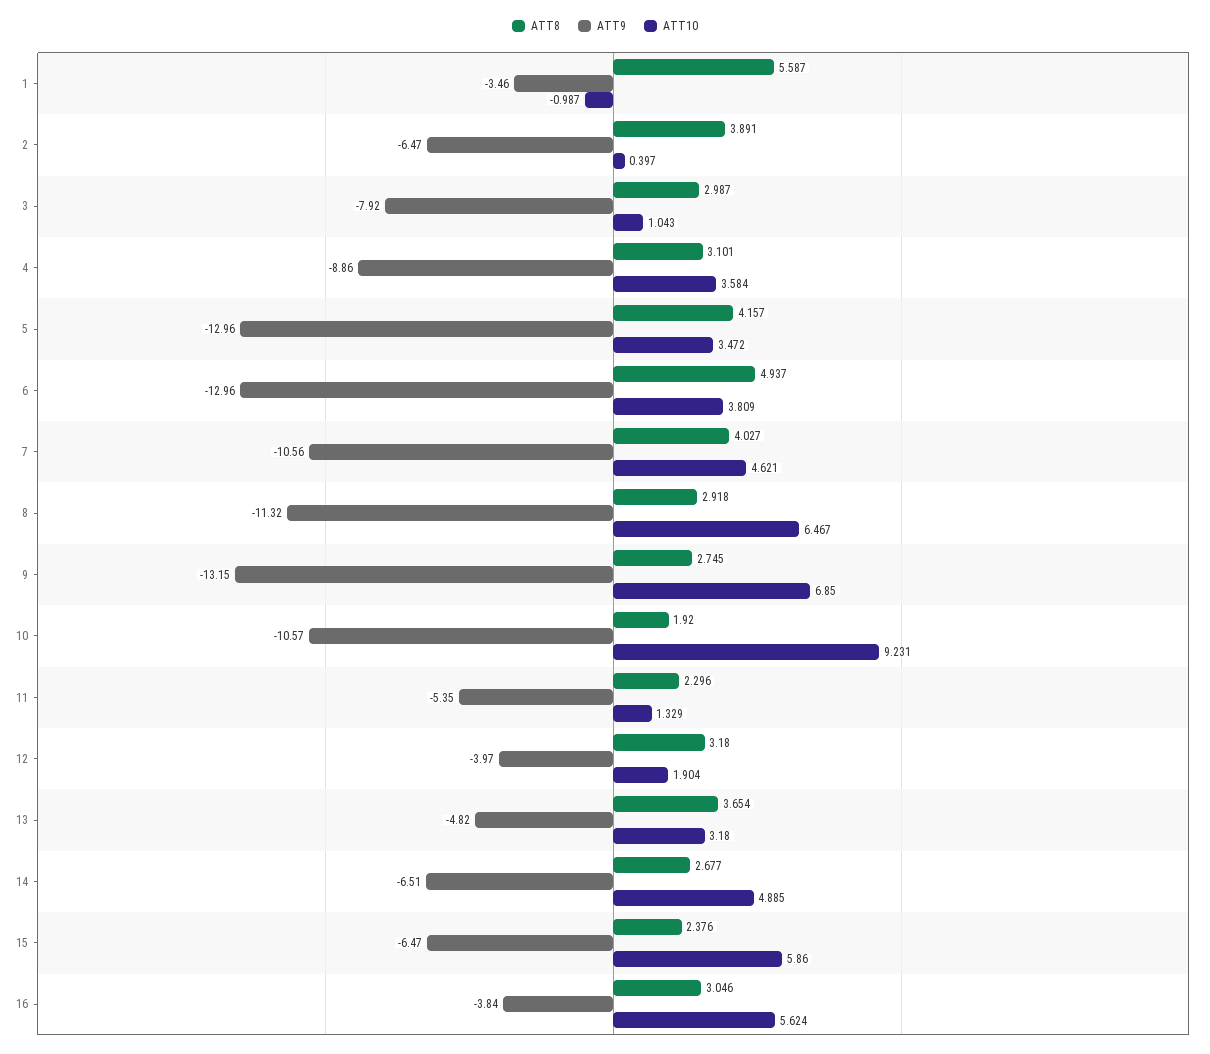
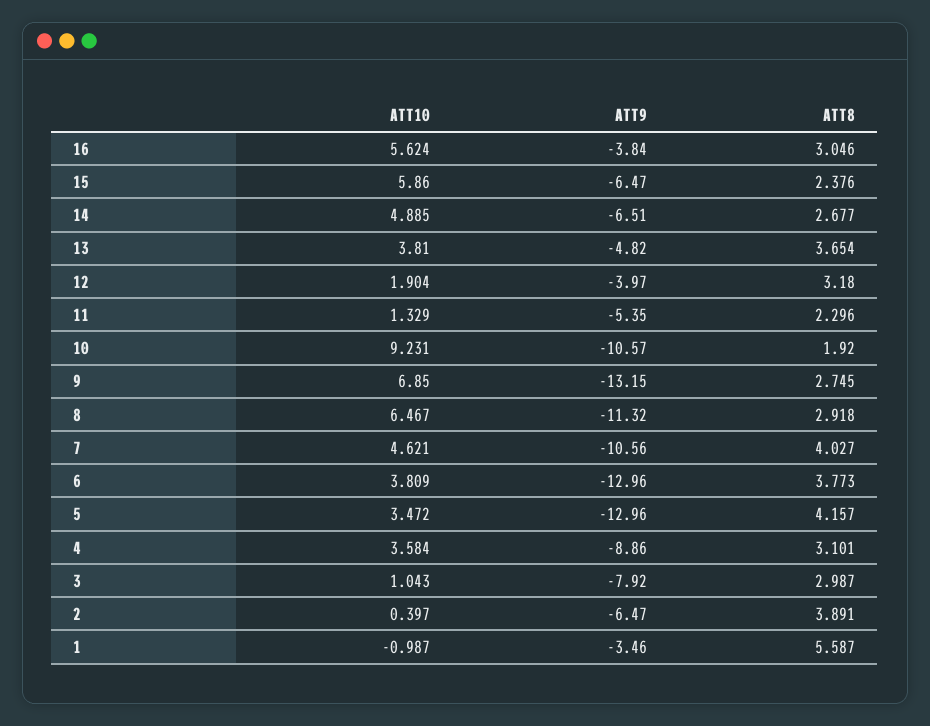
ATT8, 6: 4.937 -> 3.773
ATT10, 13: 3.18 -> 3.81

